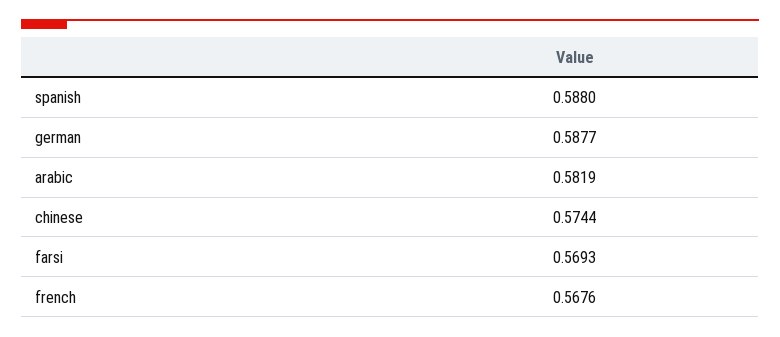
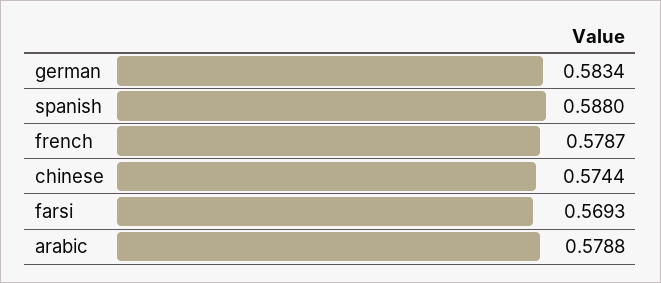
german: 0.5877 -> 0.5834
arabic: 0.5819 -> 0.5788
french: 0.5676 -> 0.5787

